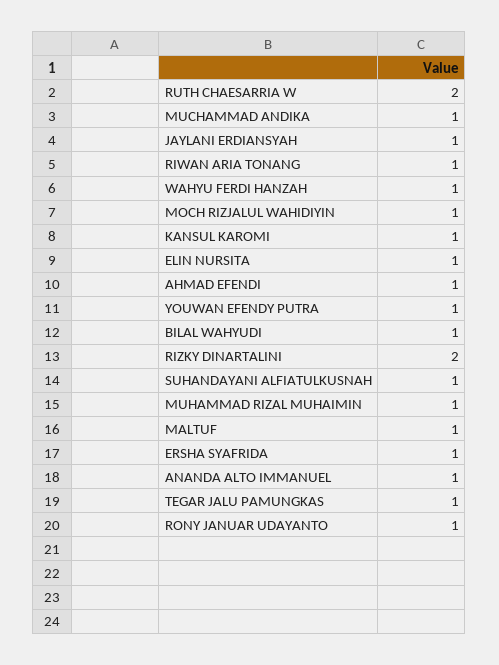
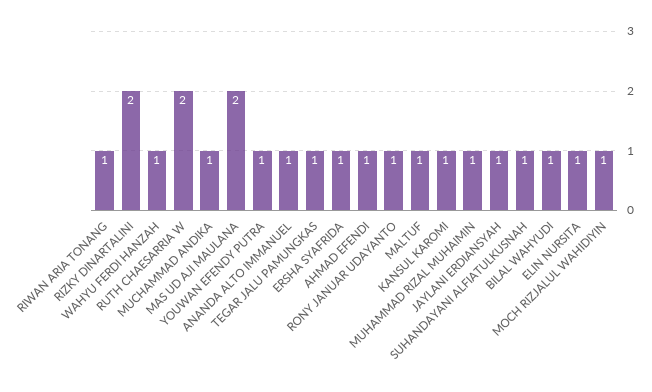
MAS UD AJI MAULANA: none -> 2

